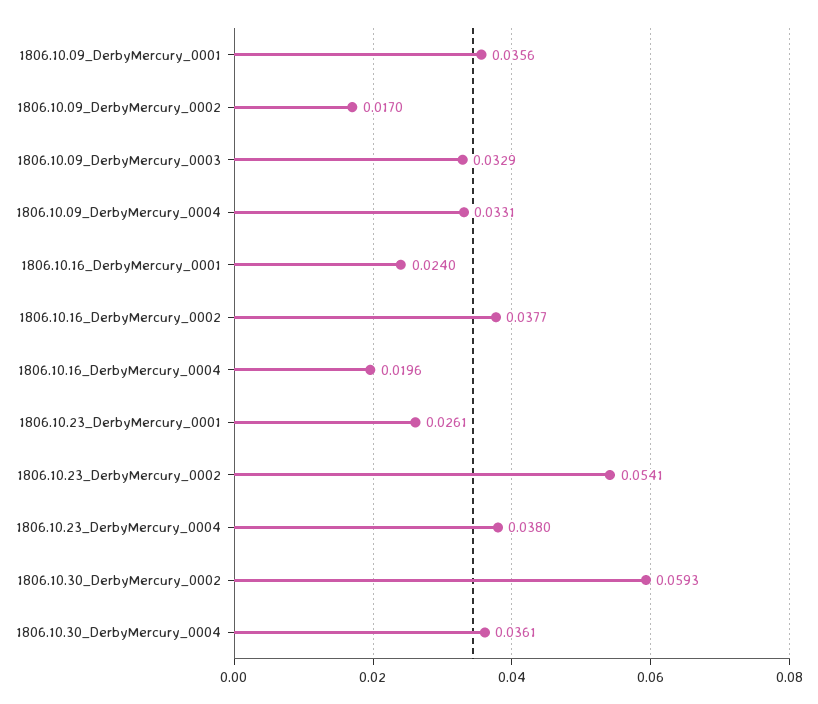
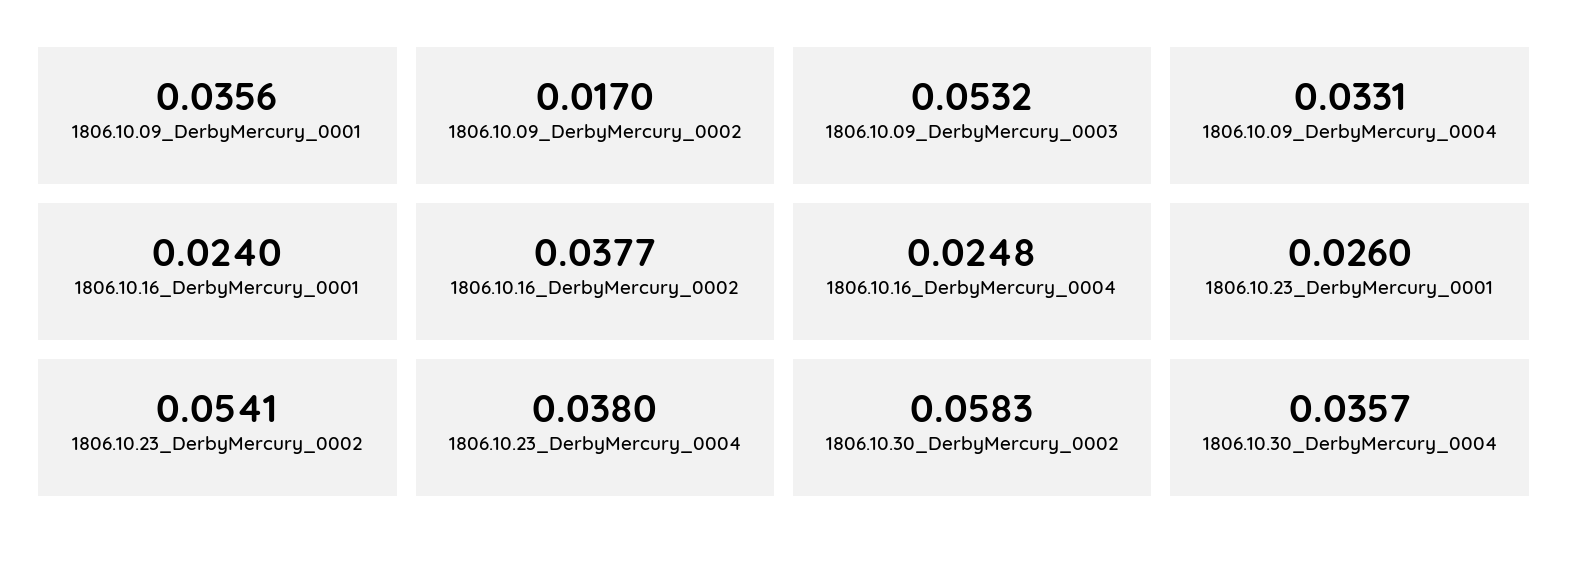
1806.10.09_DerbyMercury_0003: 0.0329 -> 0.0532
1806.10.16_DerbyMercury_0004: 0.0196 -> 0.0248
1806.10.23_DerbyMercury_0001: 0.0261 -> 0.026
1806.10.30_DerbyMercury_0002: 0.0593 -> 0.0583
1806.10.30_DerbyMercury_0004: 0.0361 -> 0.0357

